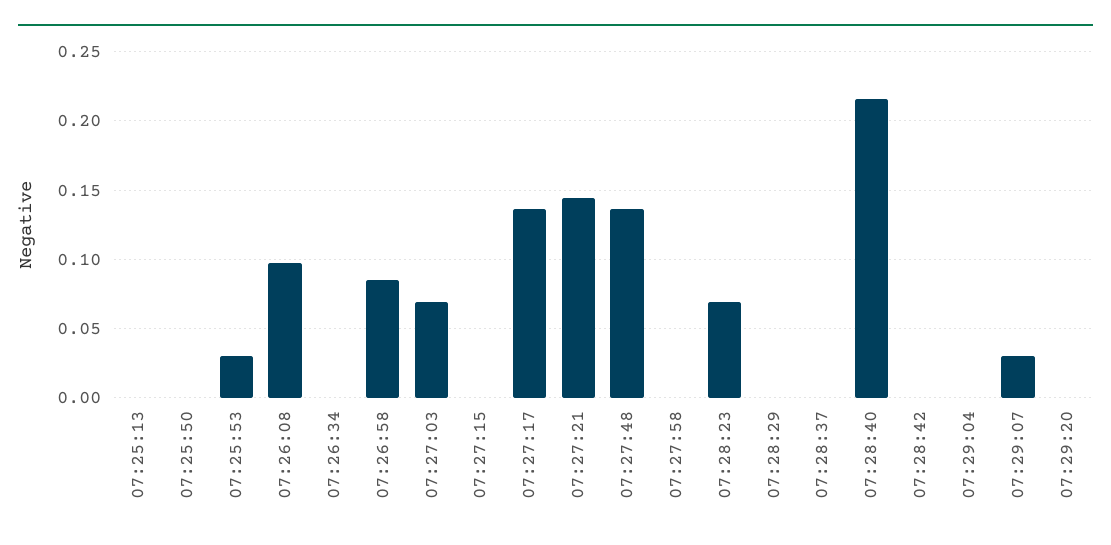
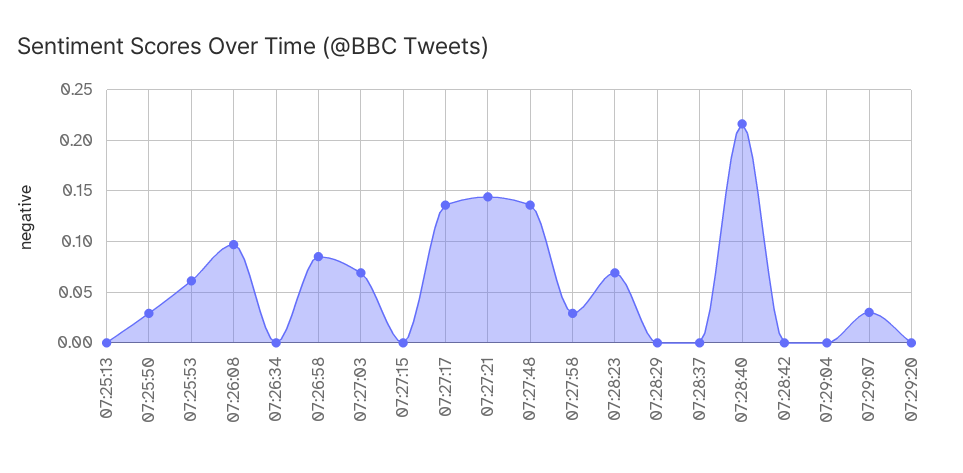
07:25:50: 0 -> 0.03
07:25:53: 0.03 -> 0.06
07:27:58: 0 -> 0.03

